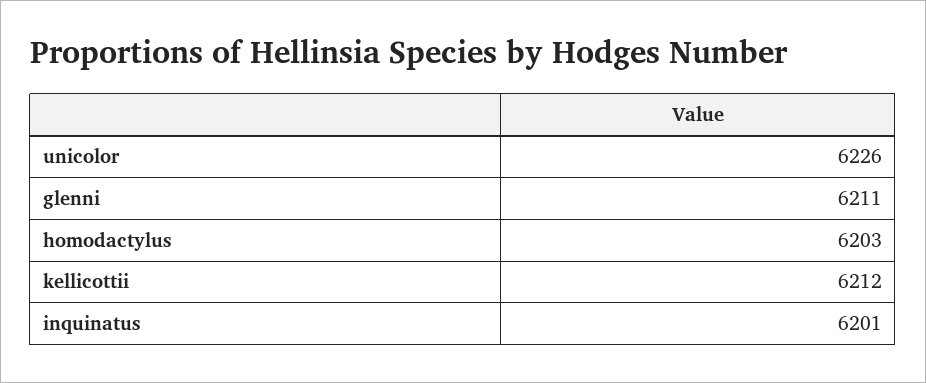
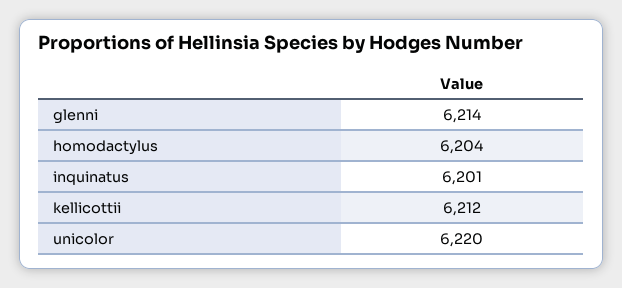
unicolor: 6226 -> 6220
glenni: 6211 -> 6214
homodactylus: 6203 -> 6204

